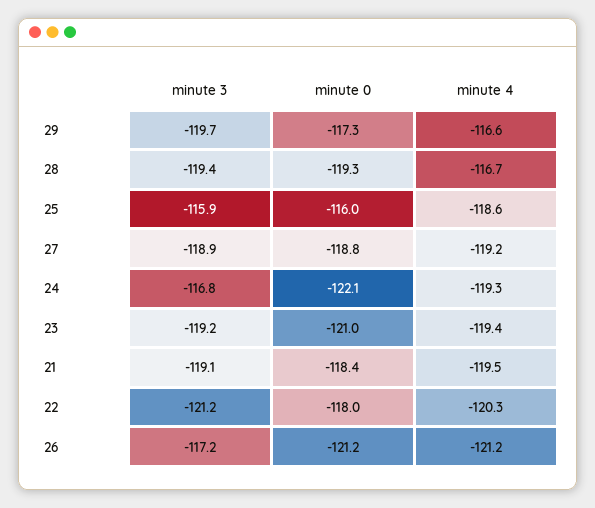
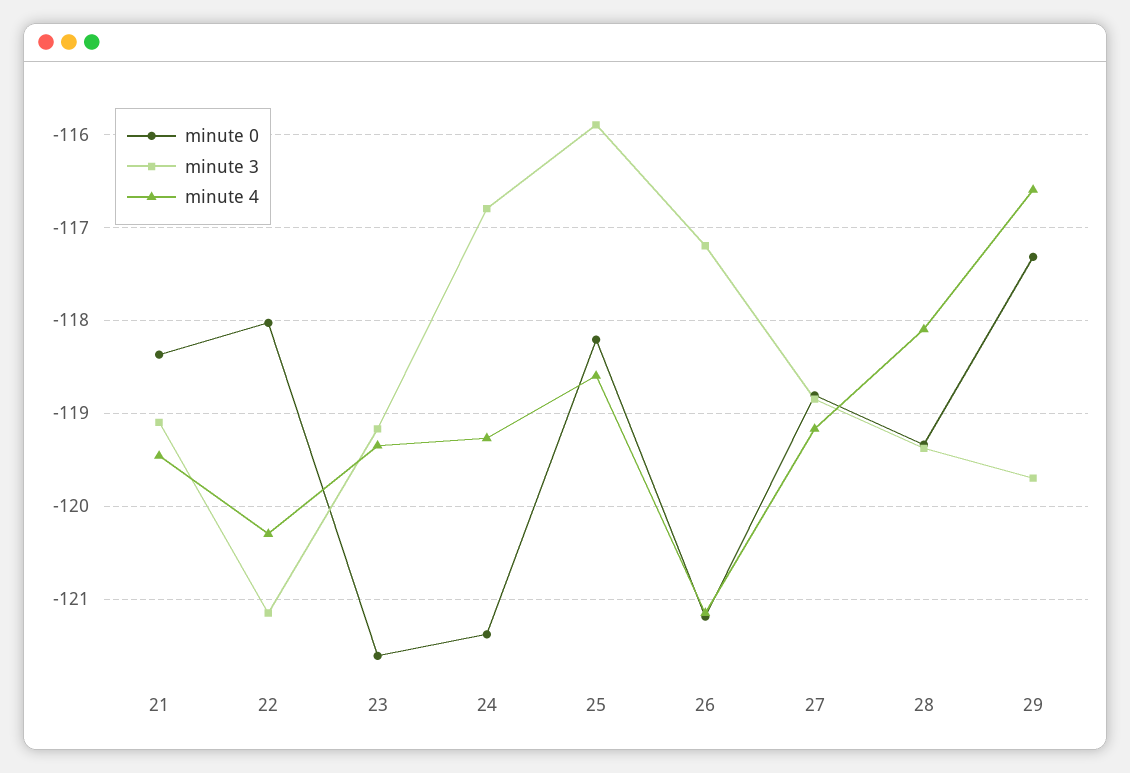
minute 4, 28: -116.7 -> -118.1
minute 0, 25: -116 -> -118.2
minute 0, 24: -122.1 -> -121.4
minute 0, 23: -121 -> -121.6

